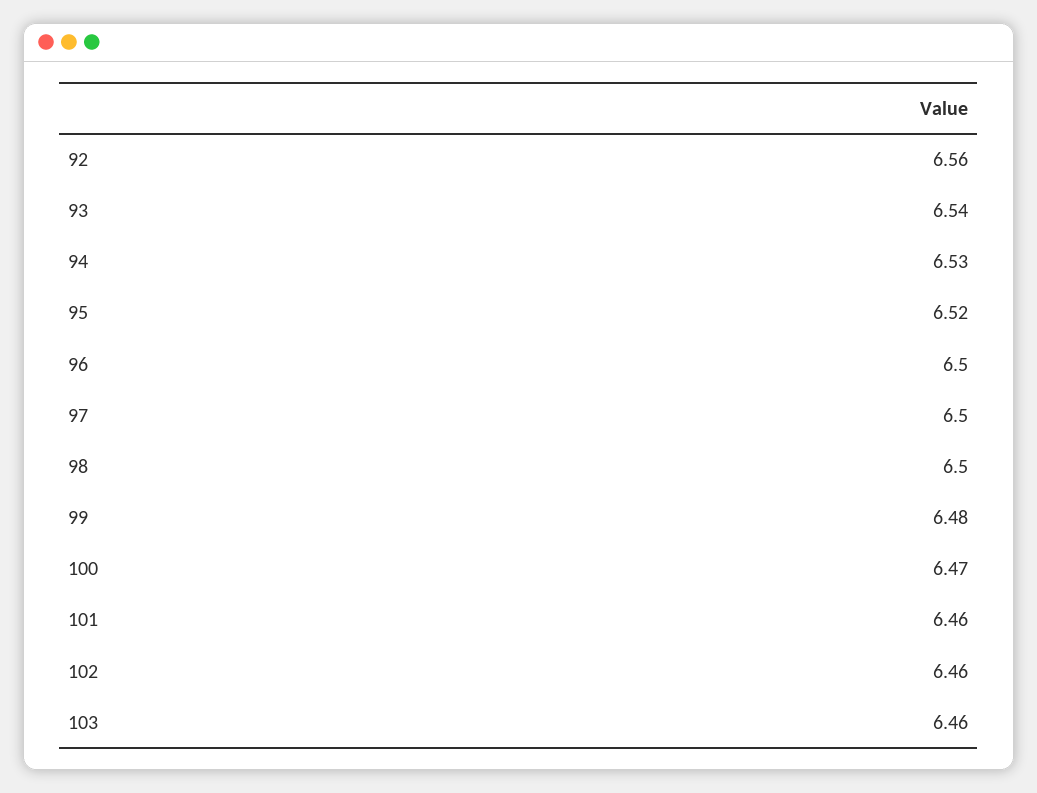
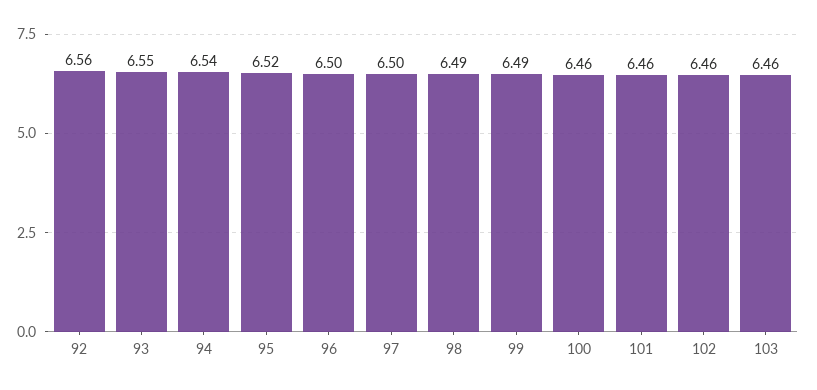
93: 6.54 -> 6.55
94: 6.53 -> 6.54
98: 6.5 -> 6.49
99: 6.48 -> 6.49
100: 6.47 -> 6.46

